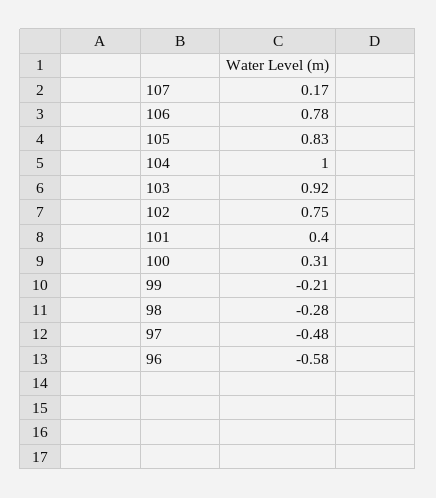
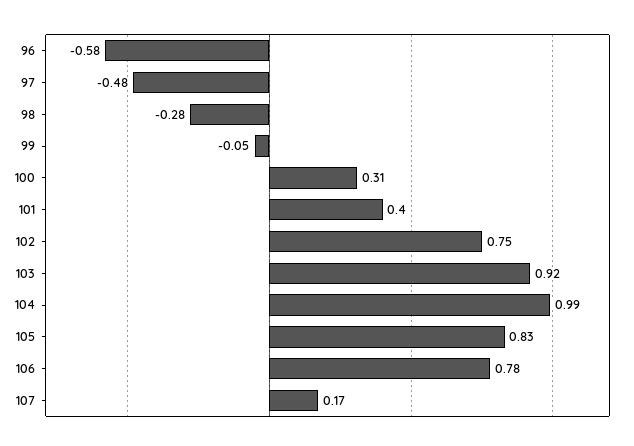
104: 1 -> 0.99
99: -0.21 -> -0.05

